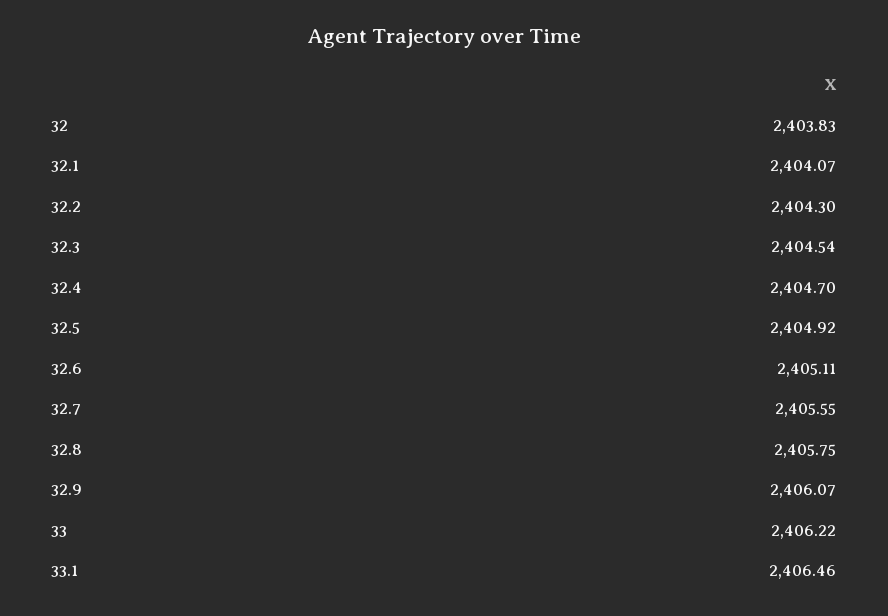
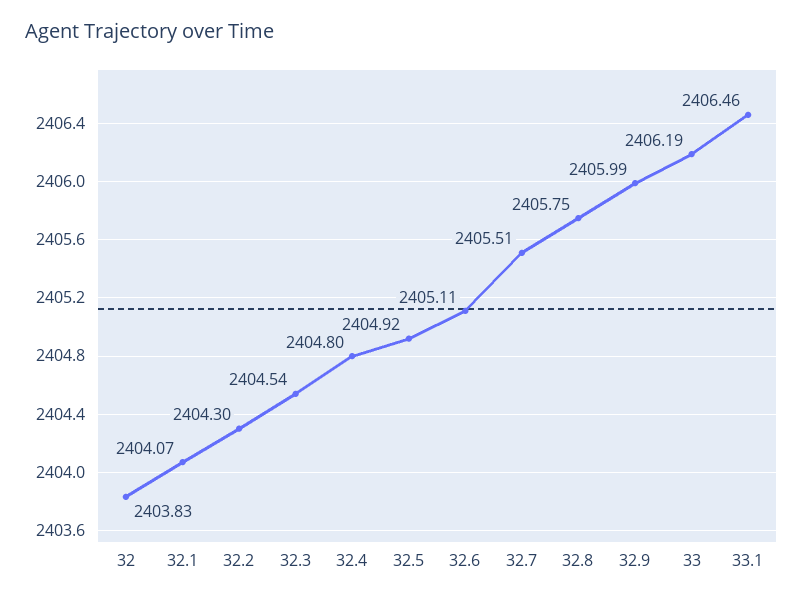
32.4: 2404.7 -> 2404.8
32.7: 2405.55 -> 2405.51
32.9: 2406.07 -> 2405.99
33: 2406.22 -> 2406.19

